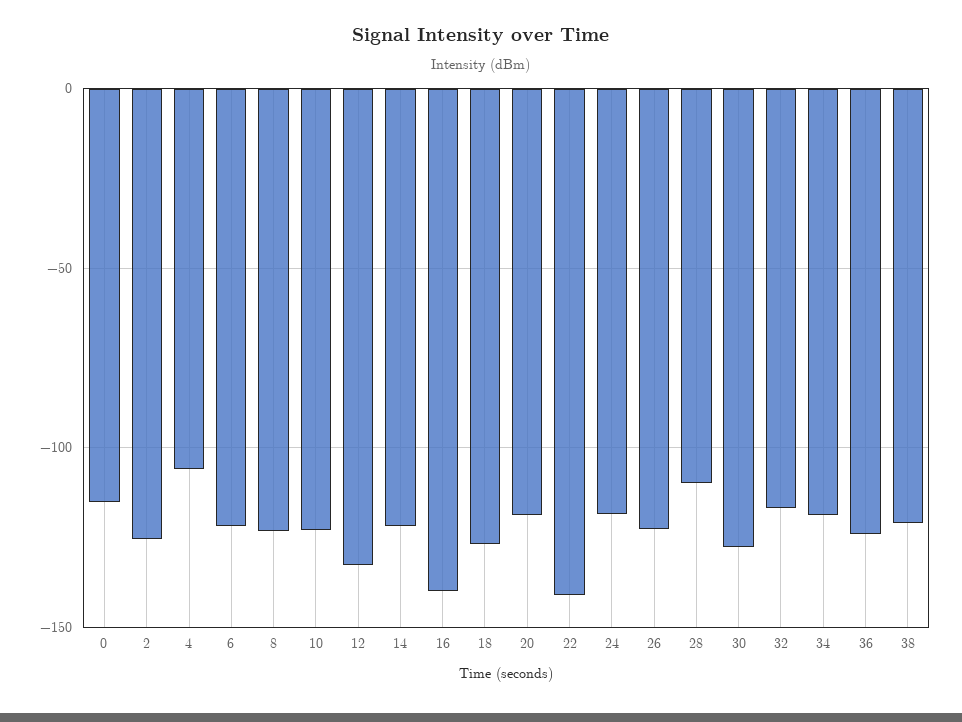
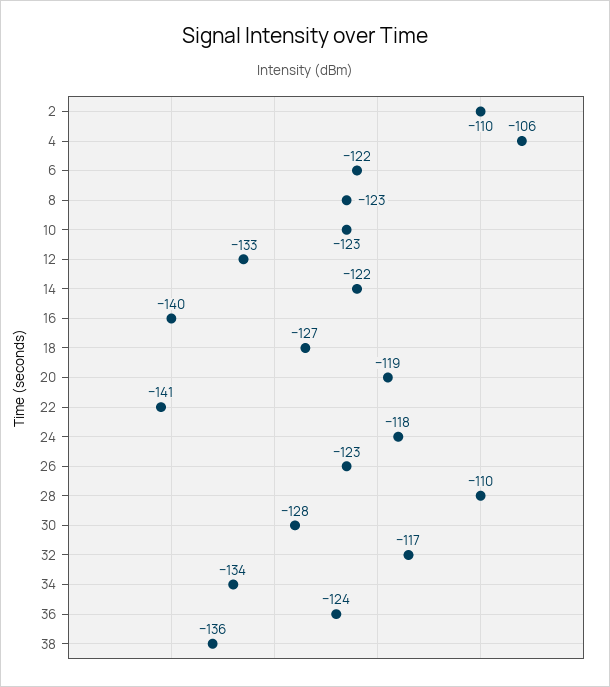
0: -115 -> none
2: -125 -> -110
34: -120 -> -134
38: -120 -> -136

